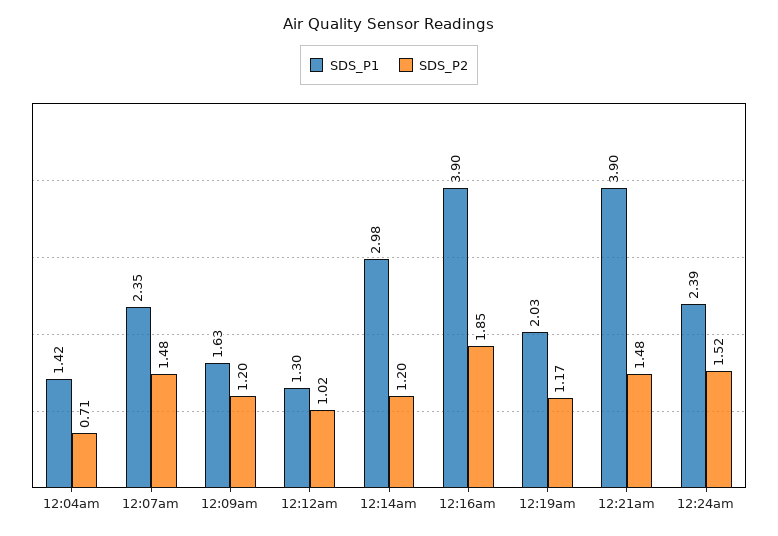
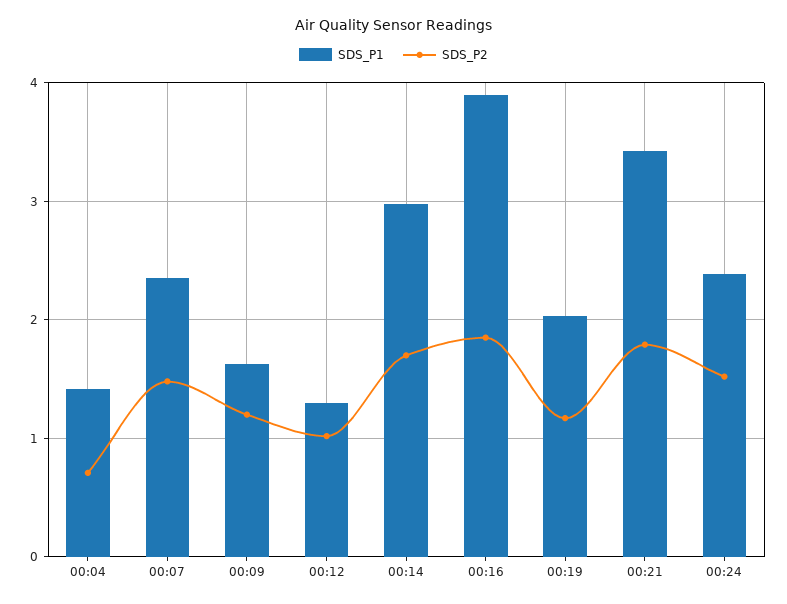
SDS_P2, 12:14am: 1.2 -> 1.7
SDS_P1, 12:21am: 3.9 -> 3.4
SDS_P2, 12:21am: 1.48 -> 1.8

